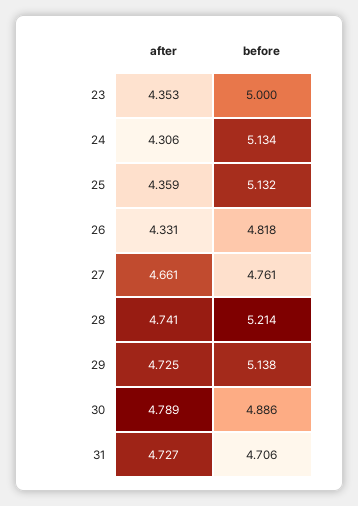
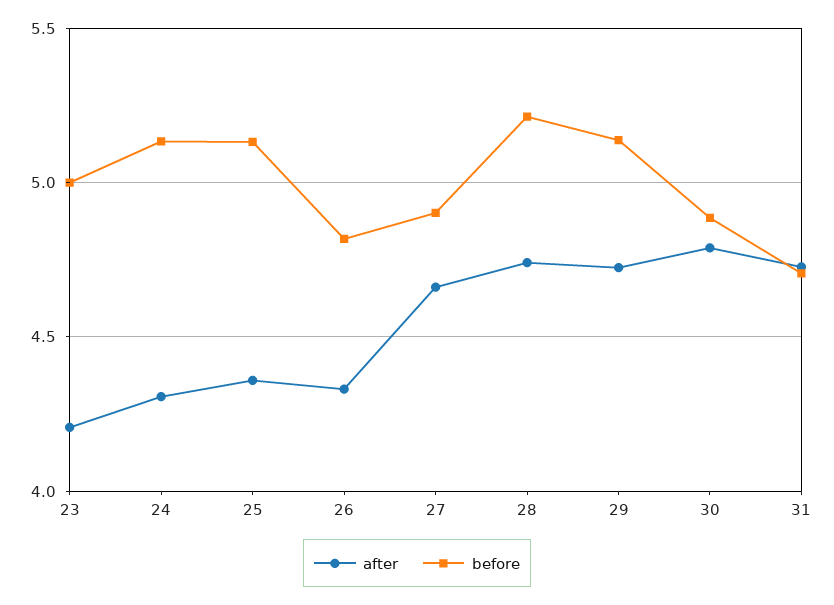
after, 23: 4.353 -> 4.2
before, 27: 4.761 -> 4.9

